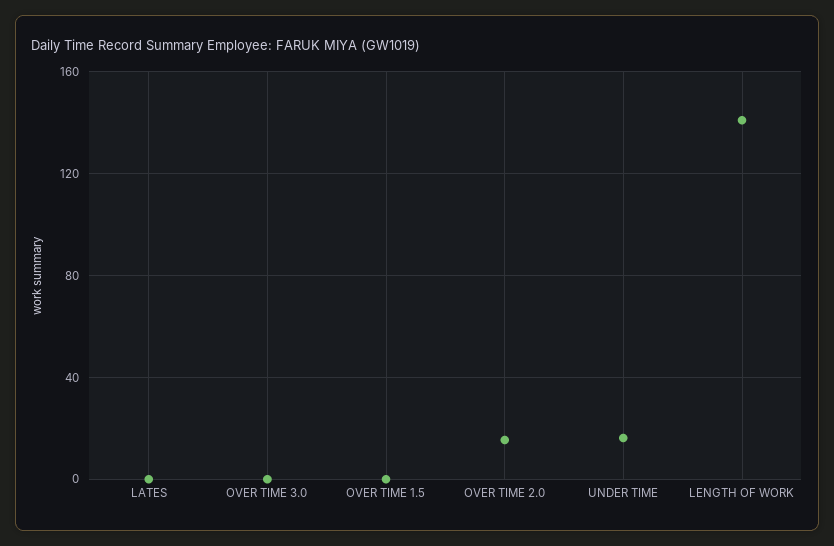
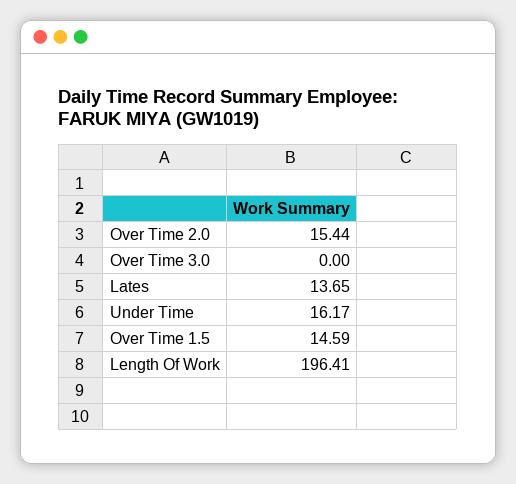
LATES: 0 -> 13.65
OVER TIME 1.5: 0 -> 14.59
LENGTH OF WORK: 140 -> 196.41

